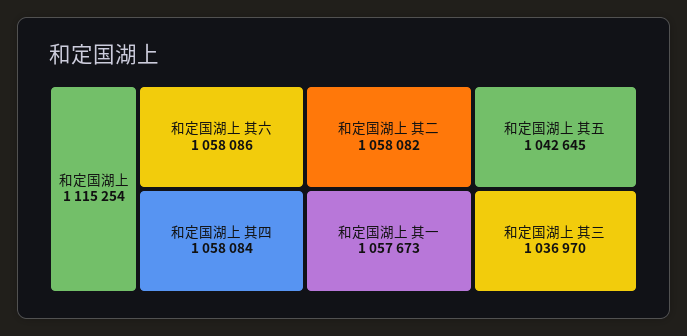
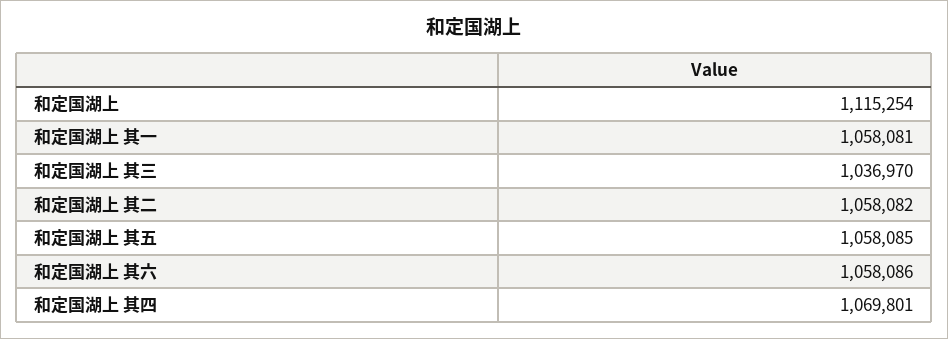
和定国湖上 其四: 1058084 -> 1069801
和定国湖上 其一: 1057673 -> 1058081
和定国湖上 其五: 1042645 -> 1058085

